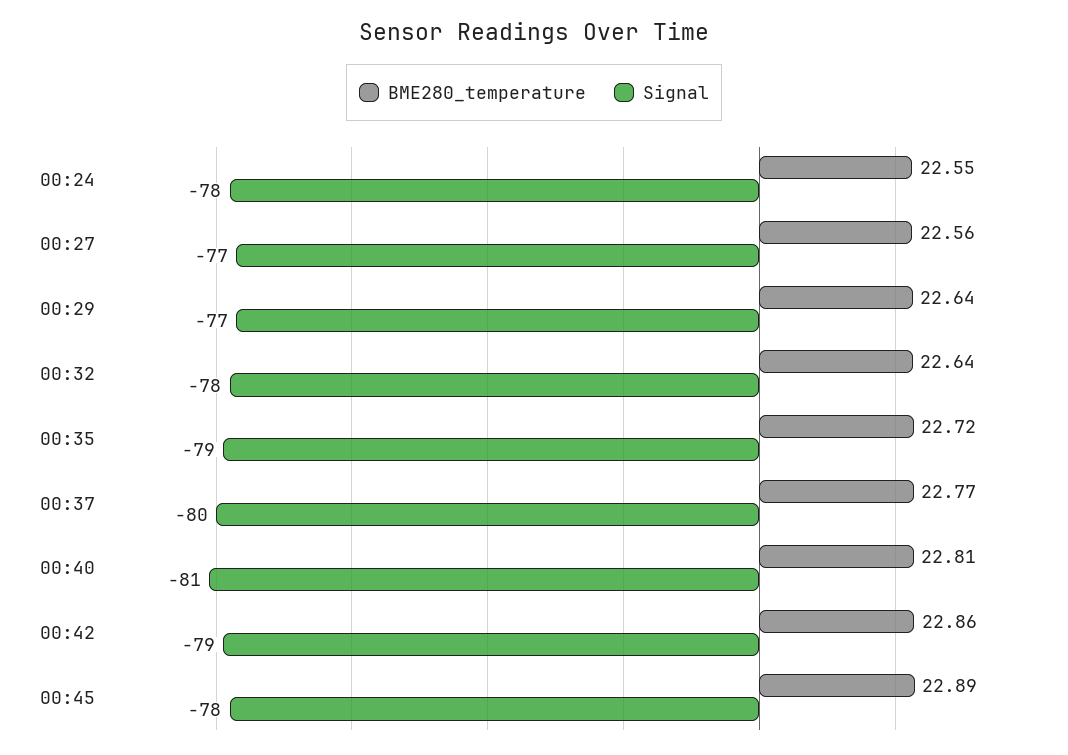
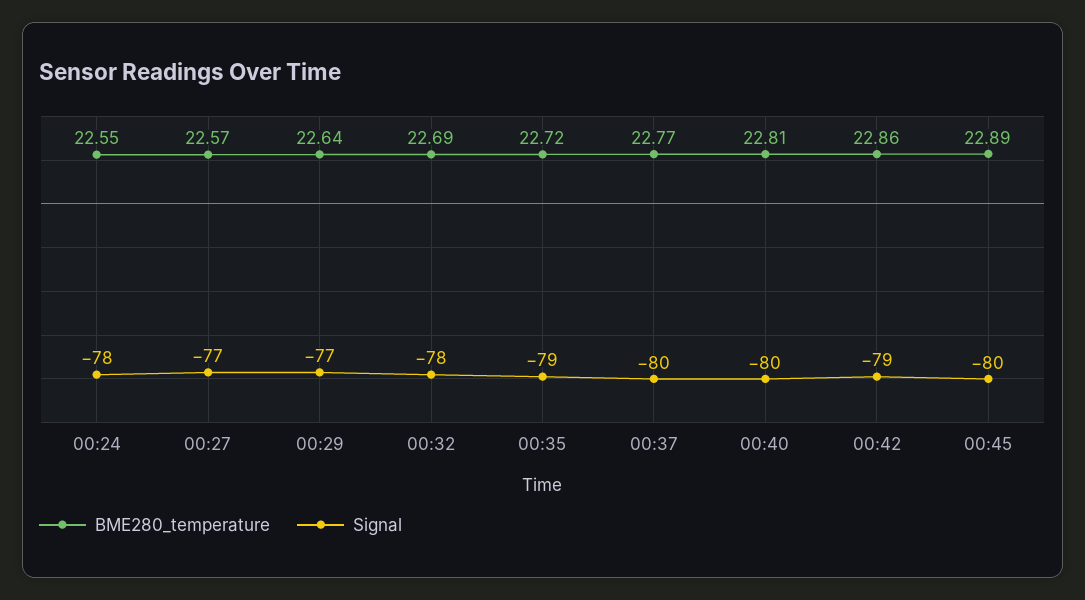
BME280_temperature, 00:27: 22.56 -> 22.57
BME280_temperature, 00:32: 22.64 -> 22.69
Signal, 00:40: -81 -> -80
Signal, 00:45: -78 -> -80

